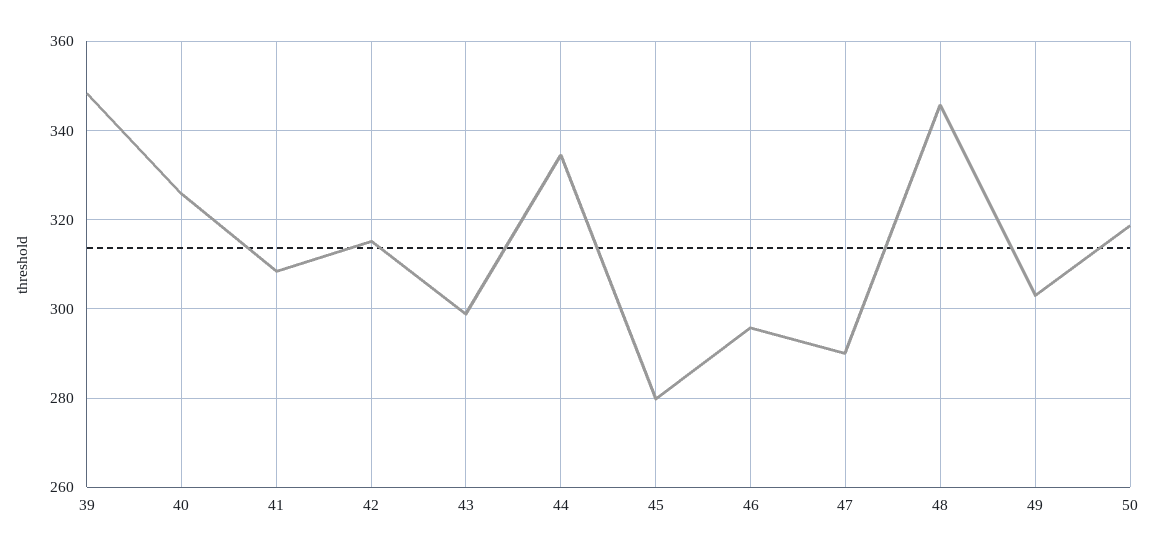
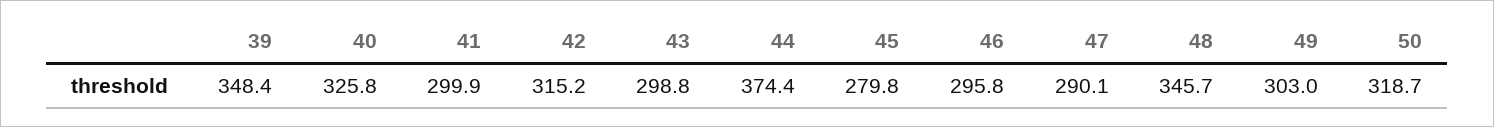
41: 308 -> 299.9
44: 334 -> 374.4

